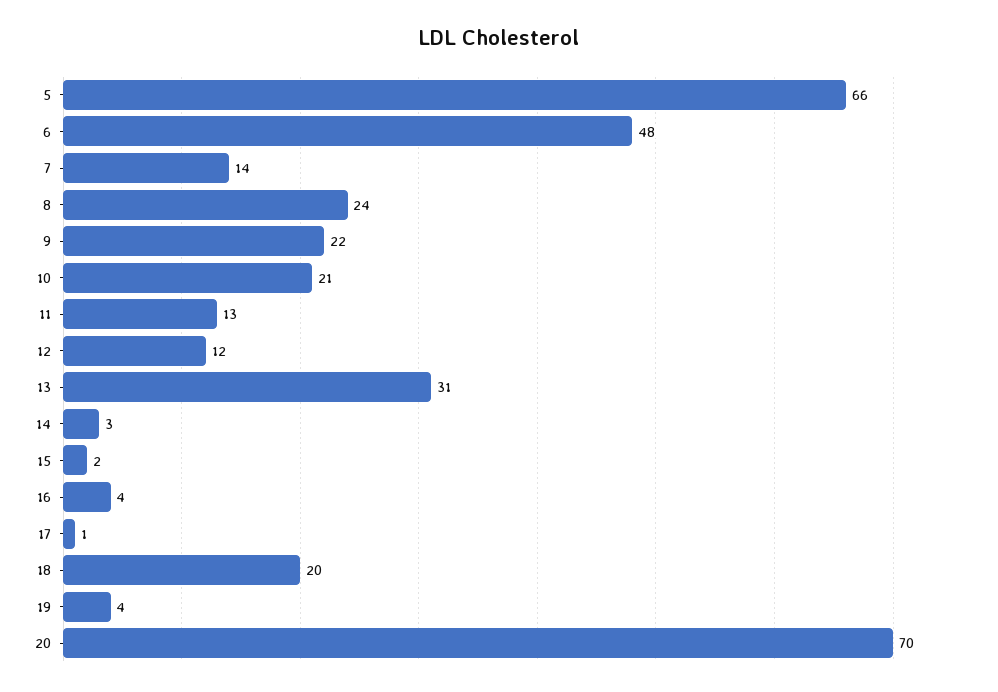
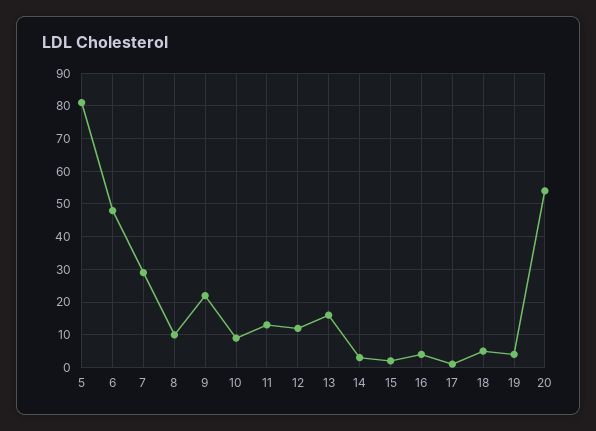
5: 66 -> 80
7: 14 -> 30
8: 24 -> 10
10: 21 -> 10
13: 31 -> 15
18: 20 -> 5
20: 70 -> 55

